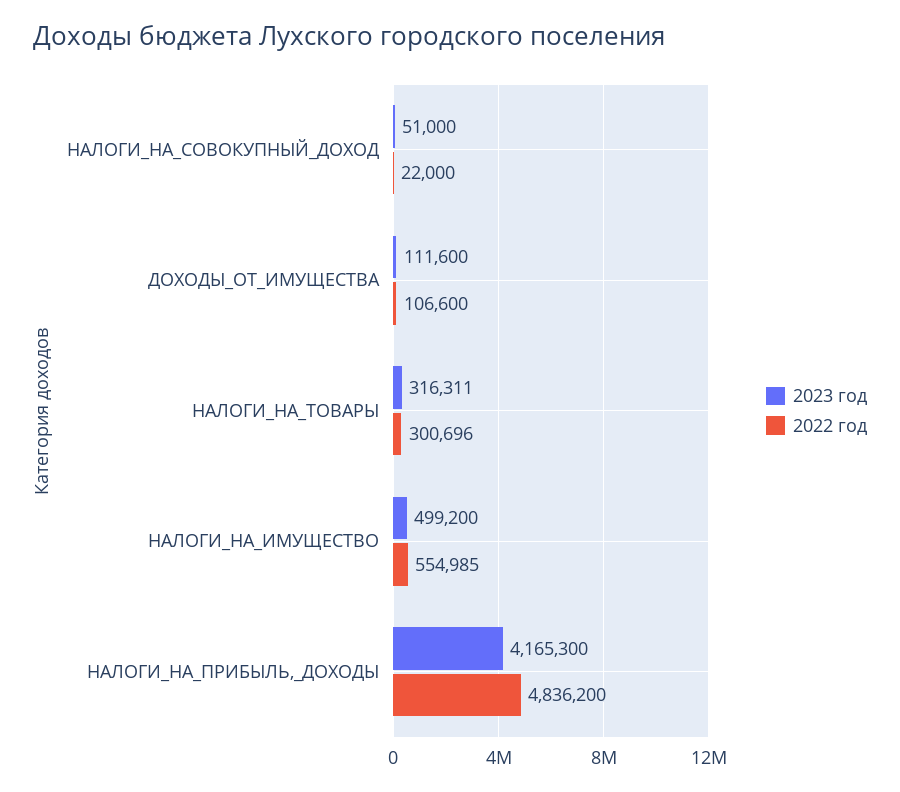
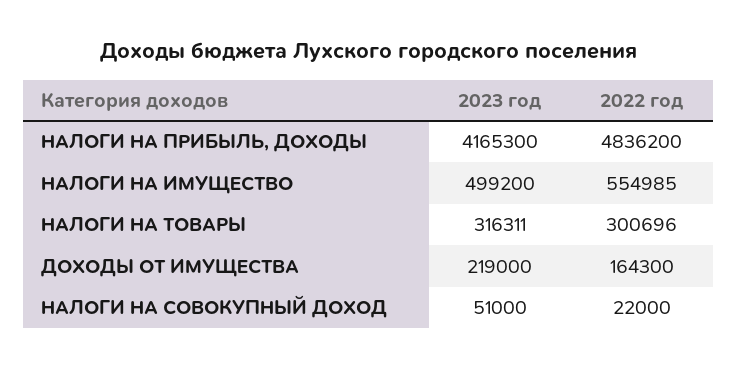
2023 год, ДОХОДЫ_ОТ_ИМУЩЕСТВА: 111600 -> 219000
2022 год, ДОХОДЫ_ОТ_ИМУЩЕСТВА: 106600 -> 164300

